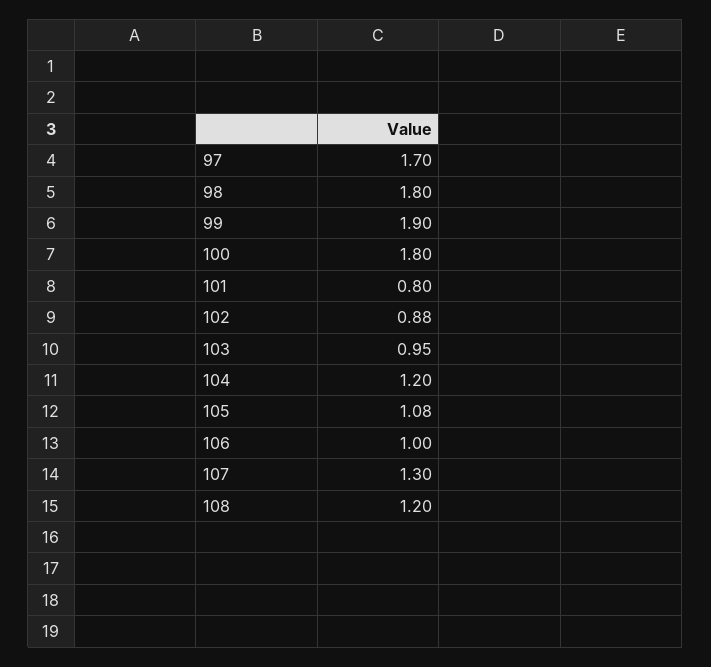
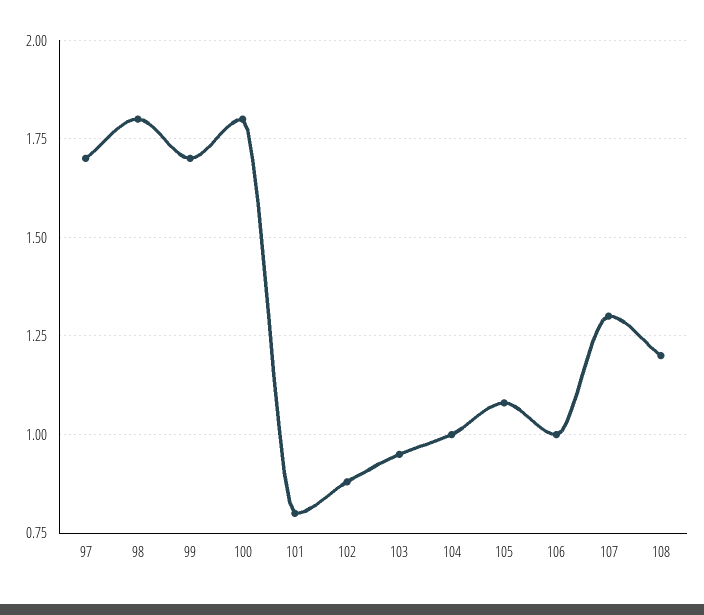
99: 1.9 -> 1.7
104: 1.2 -> 1

